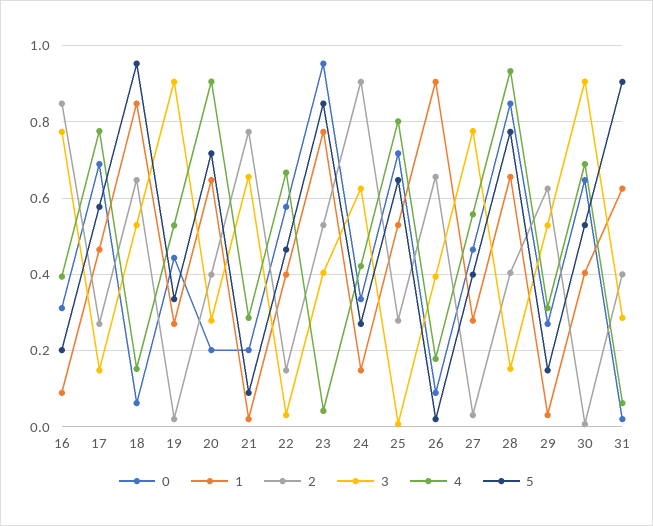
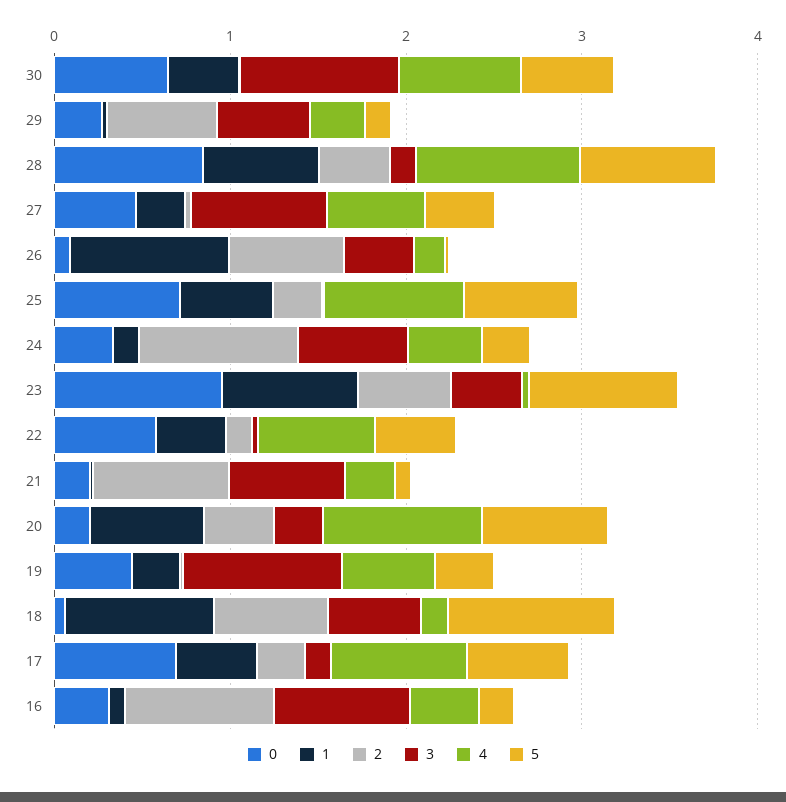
0, 31: 0.02 -> none
1, 31: 0.62 -> none
2, 31: 0.4 -> none
3, 31: 0.28 -> none
4, 31: 0.06 -> none
5, 31: 0.9 -> none

